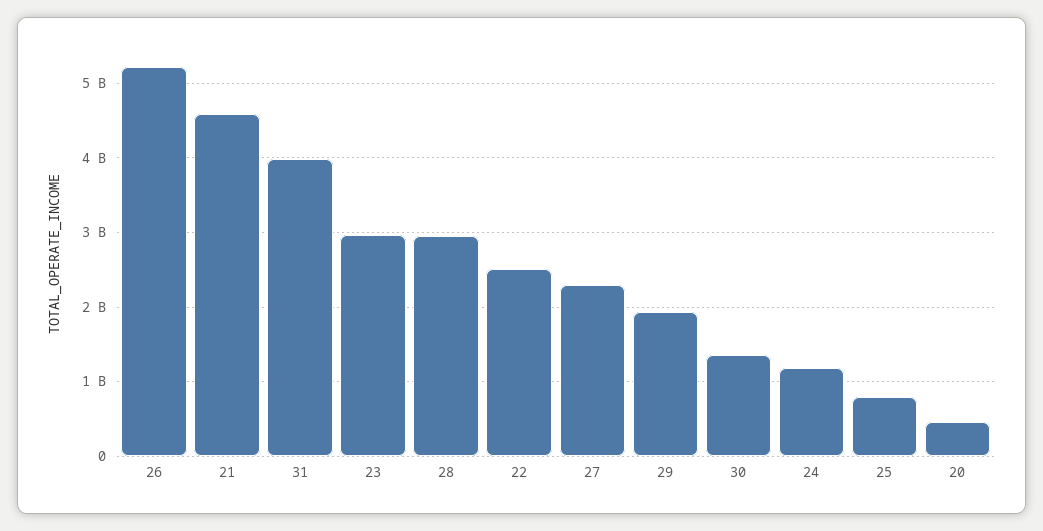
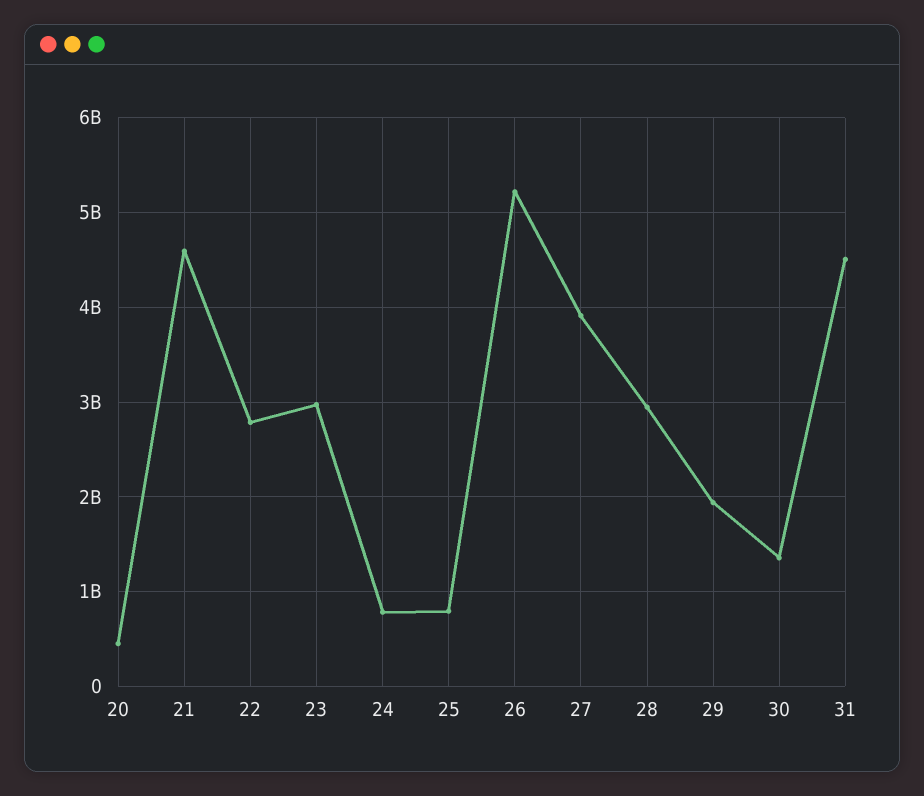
31: 4000000000 -> 4500000000
22: 2500000000 -> 2800000000
27: 2300000000 -> 3900000000
24: 1200000000 -> 800000000

